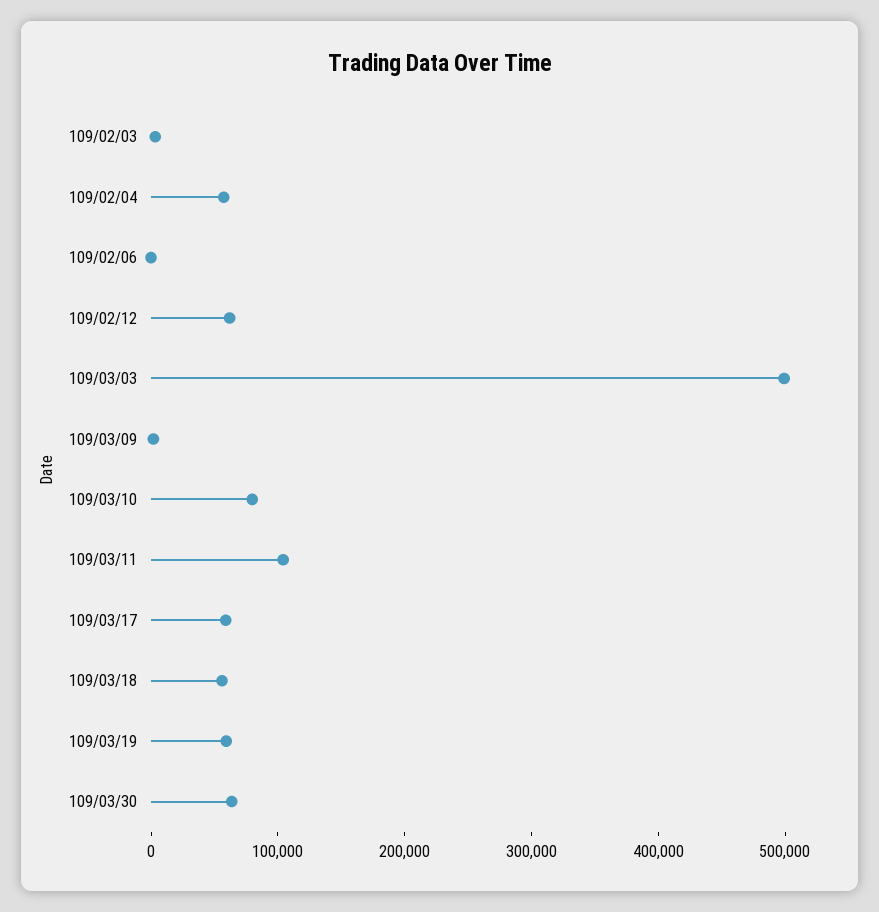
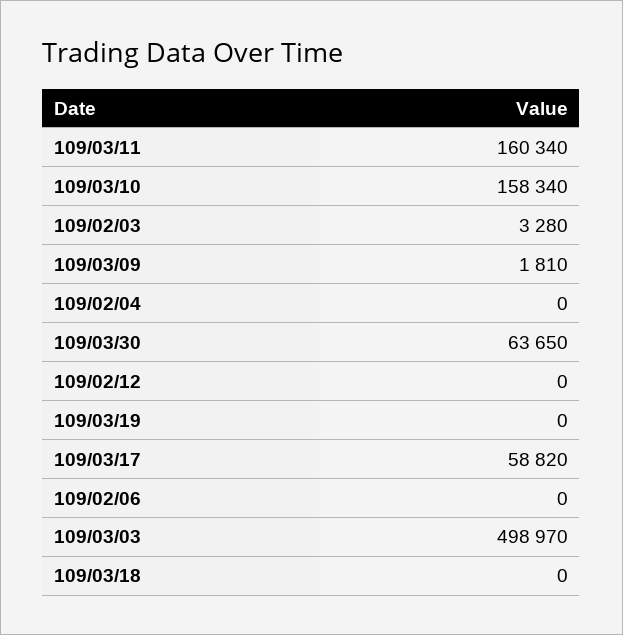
109/02/04: 60000 -> 0
109/02/12: 60000 -> 0
109/03/10: 80000 -> 158340
109/03/11: 100000 -> 160340
109/03/18: 60000 -> 0
109/03/19: 60000 -> 0

